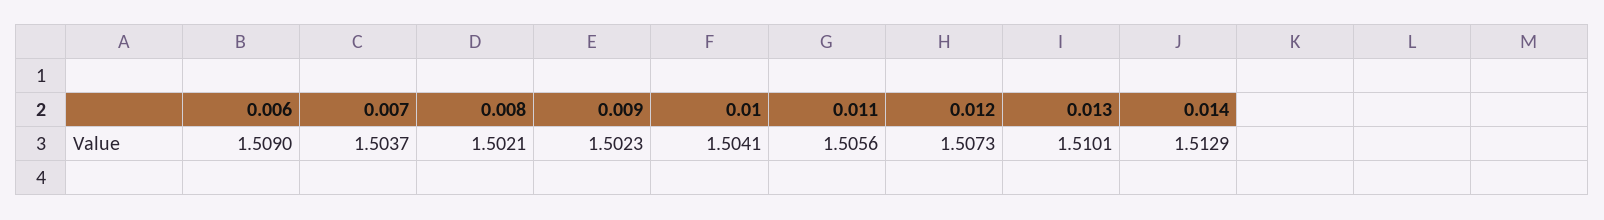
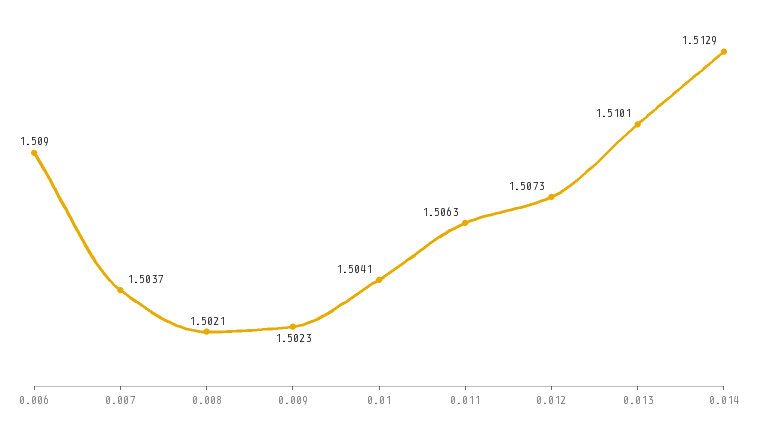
0.011: 1.5056 -> 1.5063

